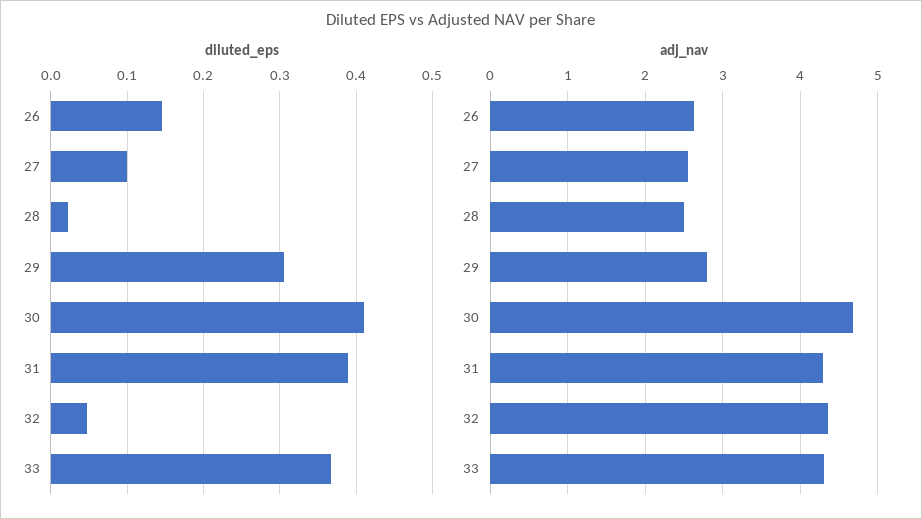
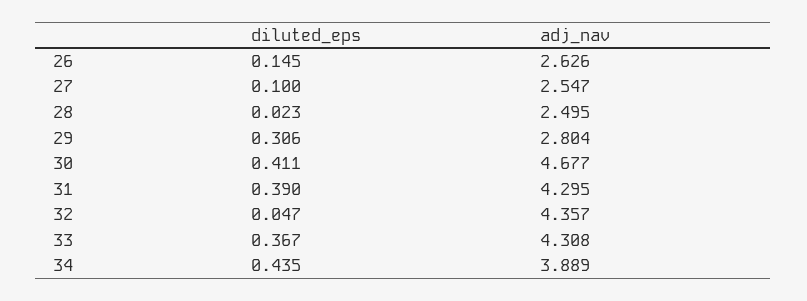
diluted_eps, 34: none -> 0.435
adj_nav, 34: none -> 3.889

